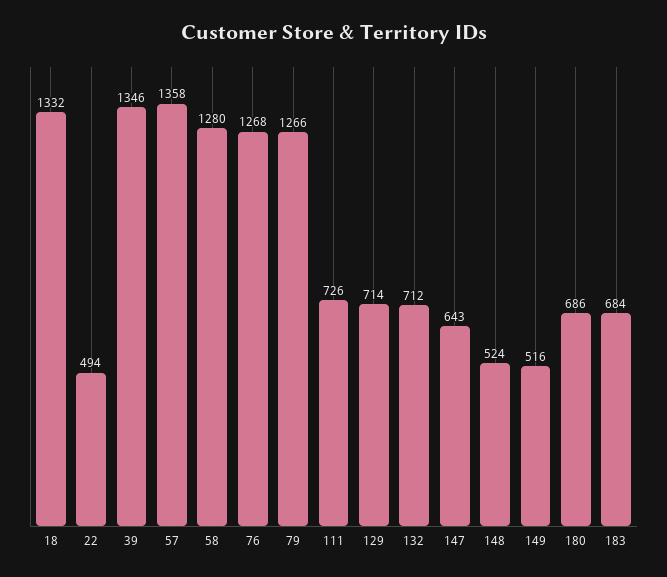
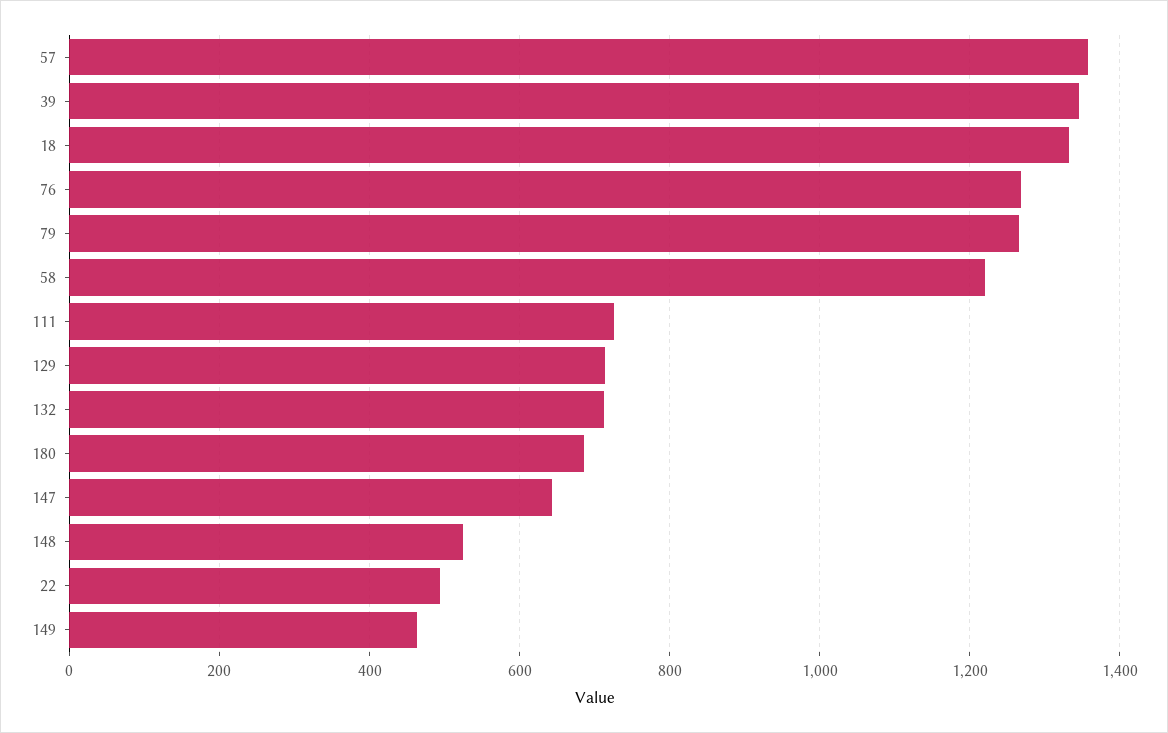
58: 1280 -> 1220
149: 516 -> 460
183: 684 -> none

